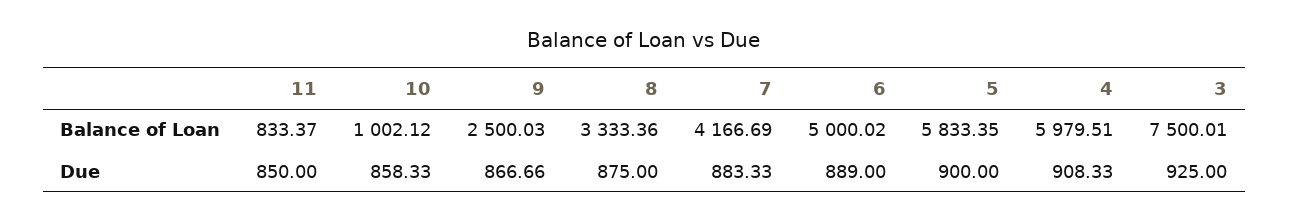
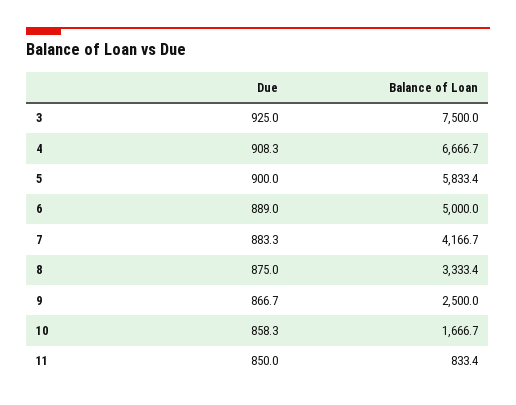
10, Balance of Loan: 1002.12 -> 1666.7
4, Balance of Loan: 5979.51 -> 6666.7

